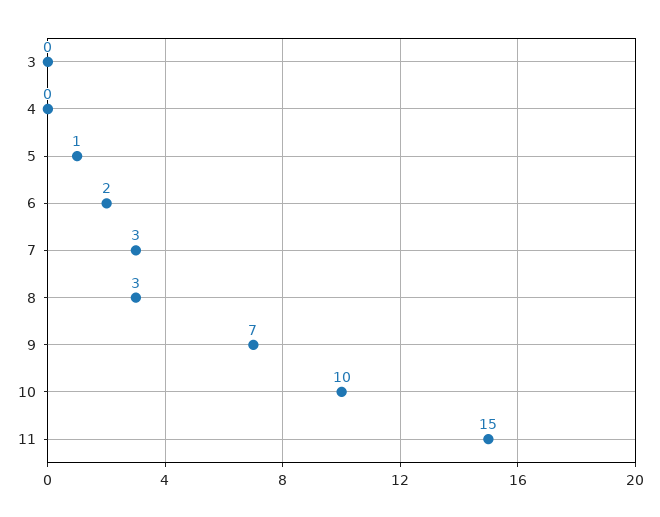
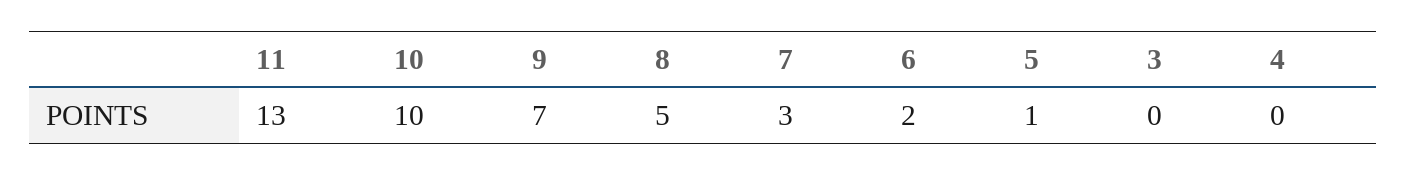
8: 3 -> 5
11: 15 -> 13

